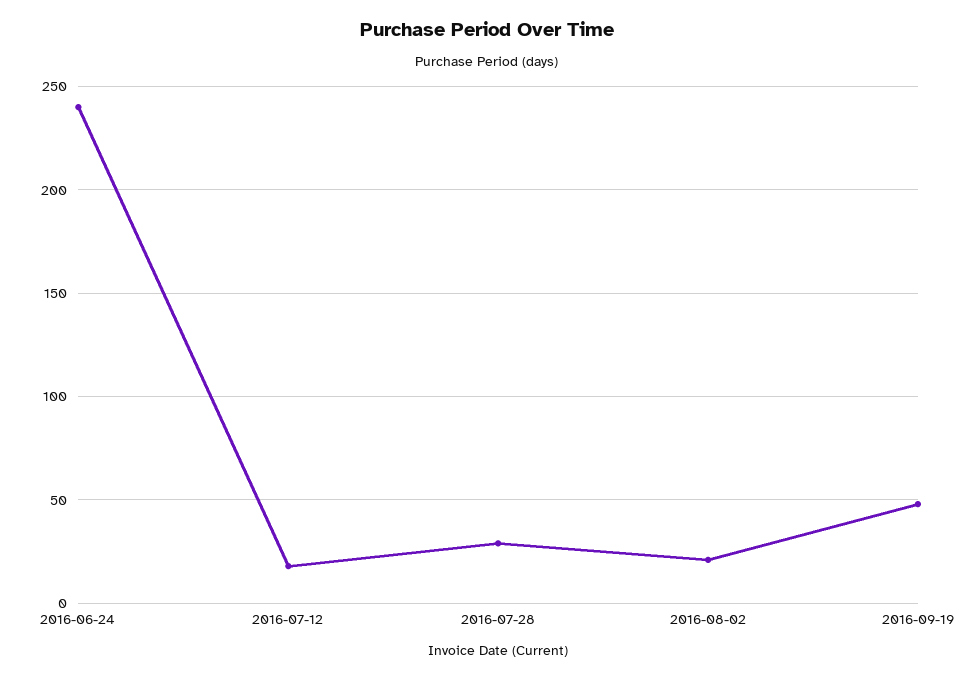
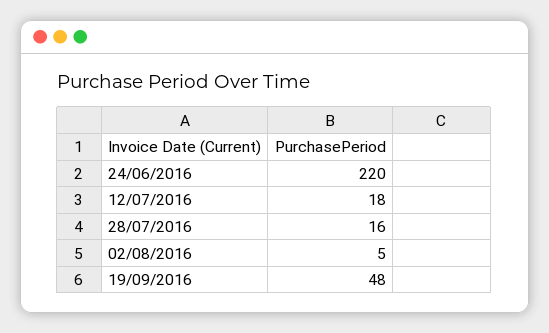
2016-06-24: 240 -> 220
2016-07-28: 30 -> 16
2016-08-02: 20 -> 5

